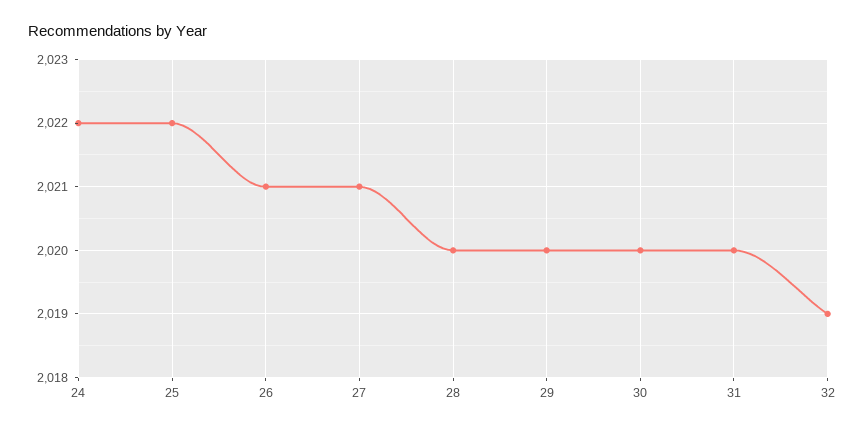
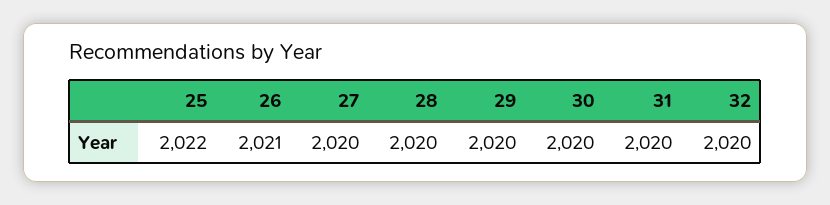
24: 2022 -> none
27: 2021 -> 2020
32: 2019 -> 2020

